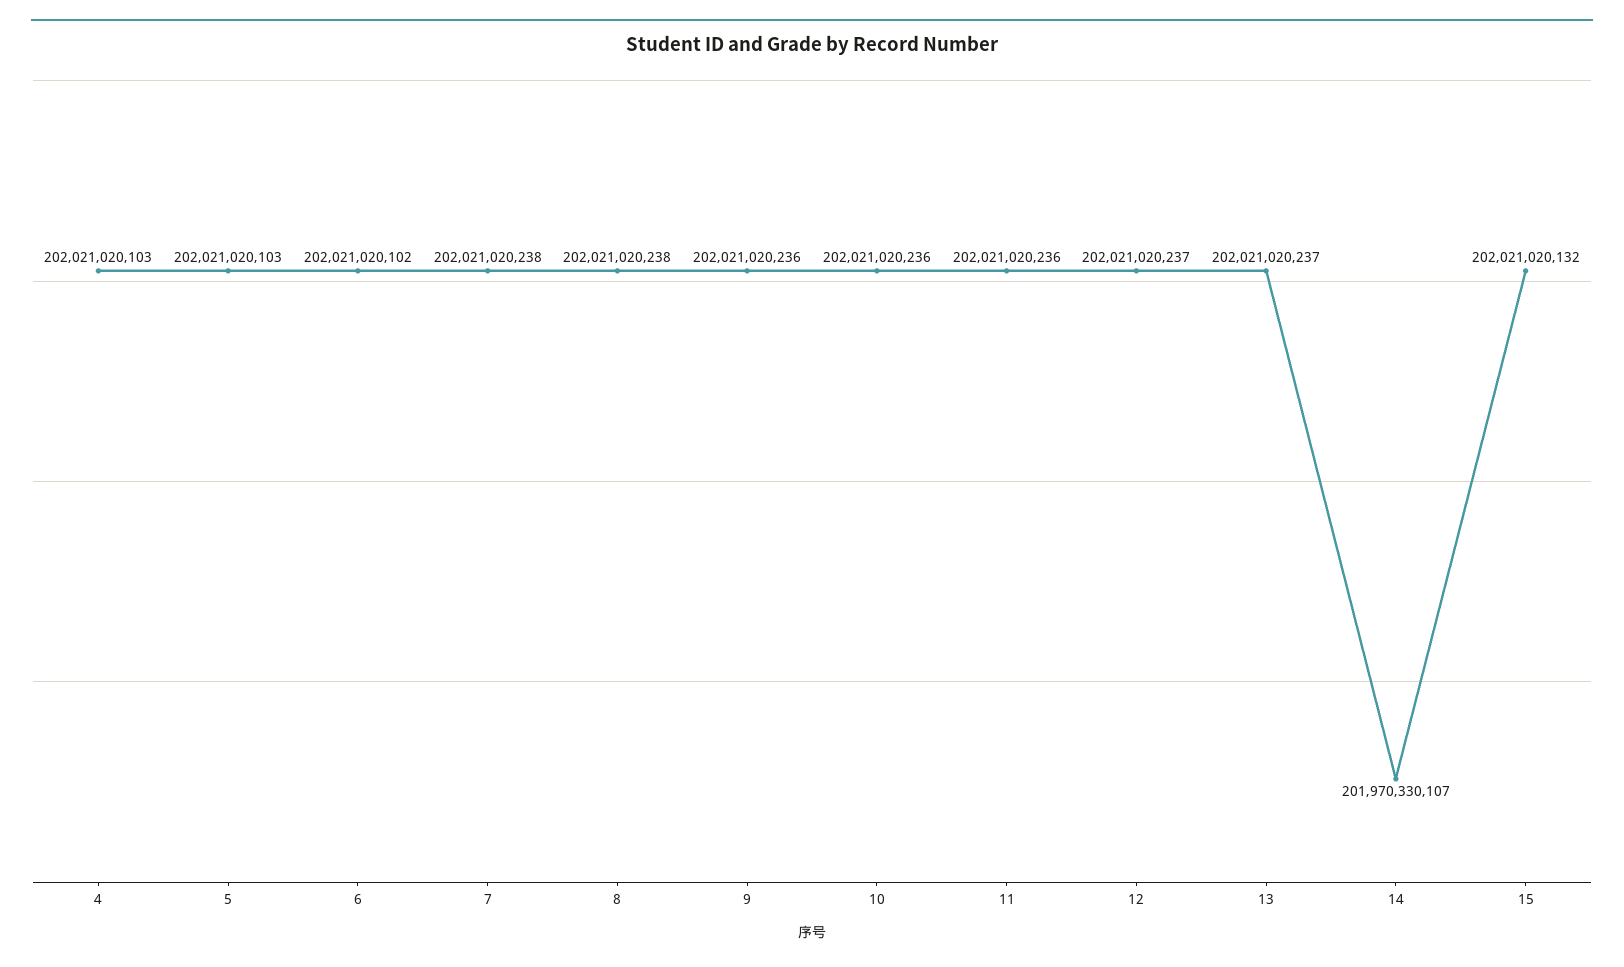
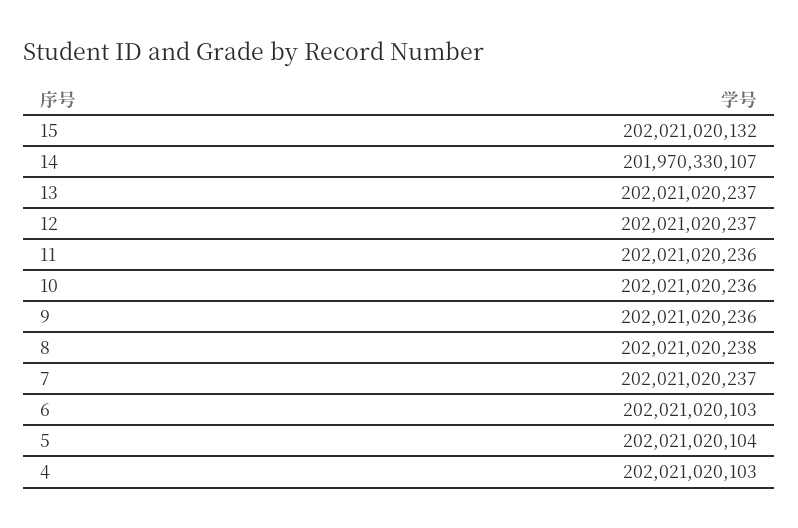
5: 202021020103 -> 202021020104
6: 202021020102 -> 202021020103
7: 202021020238 -> 202021020237

